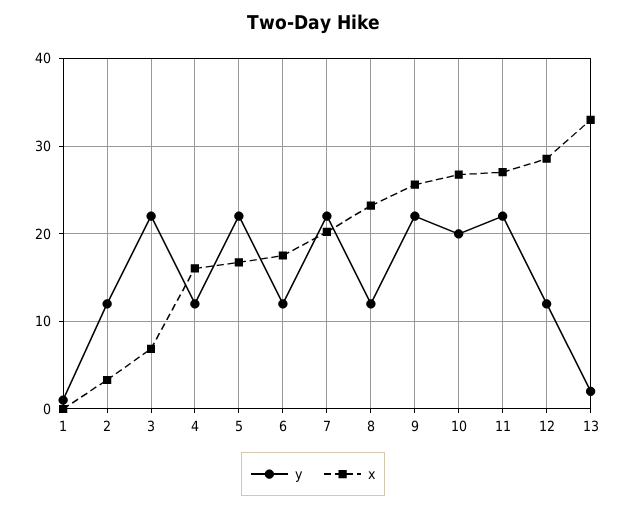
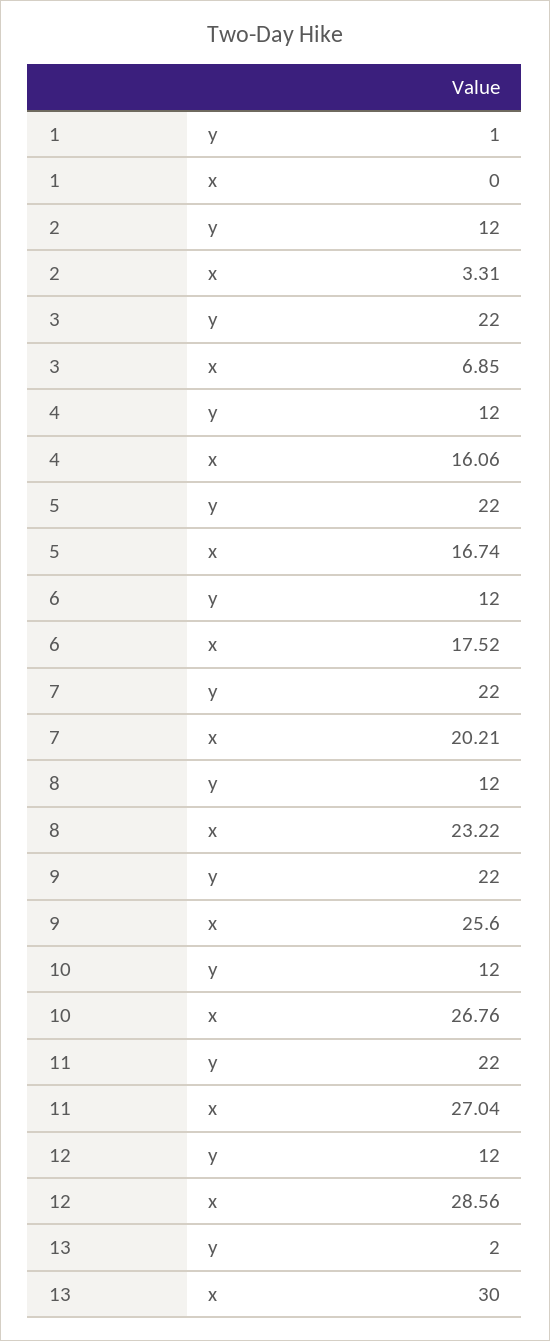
y, 10: 20 -> 12
x, 13: 33 -> 30

